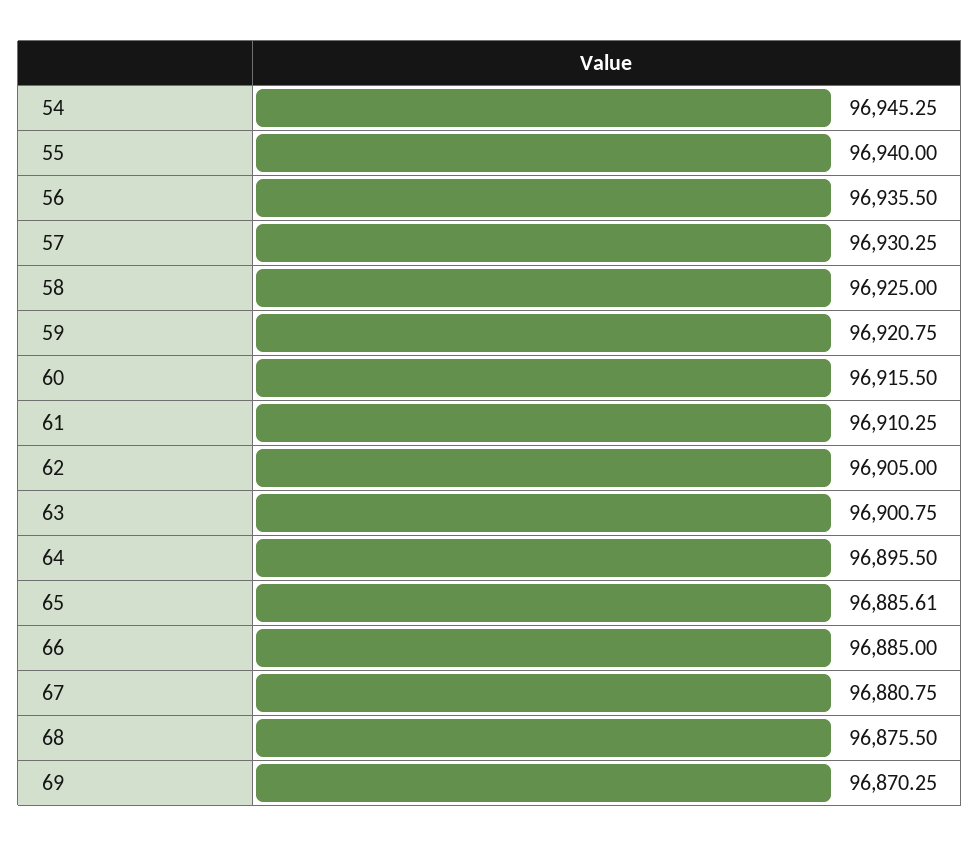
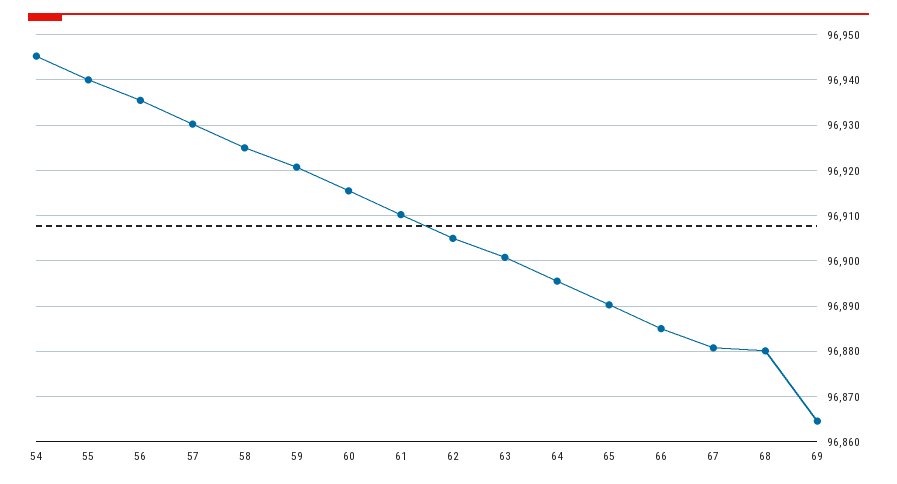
65: 96885.61 -> 96890
68: 96875.5 -> 96880
69: 96870.25 -> 96864

